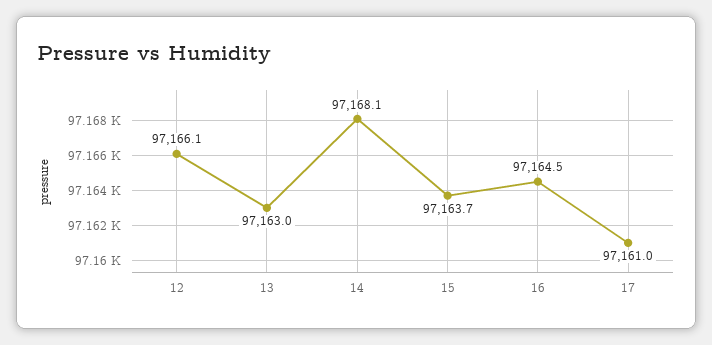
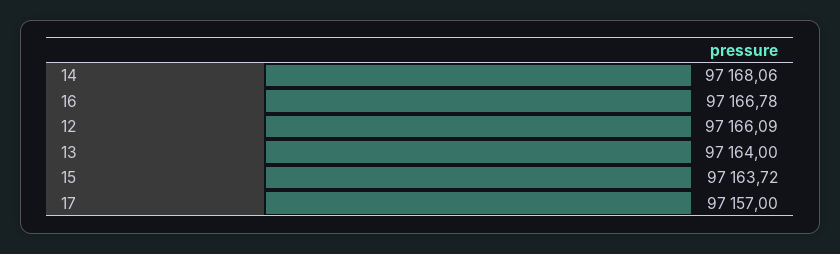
13: 97163 -> 97164
16: 97164.5 -> 97166.78
17: 97161 -> 97157

